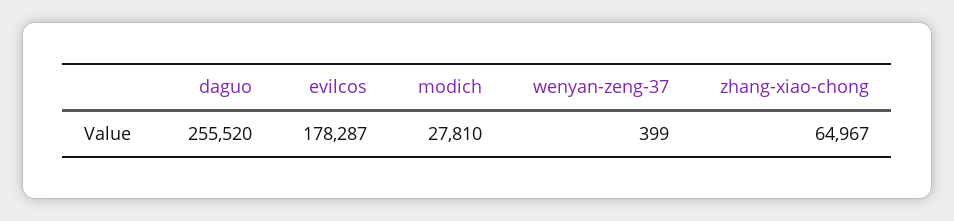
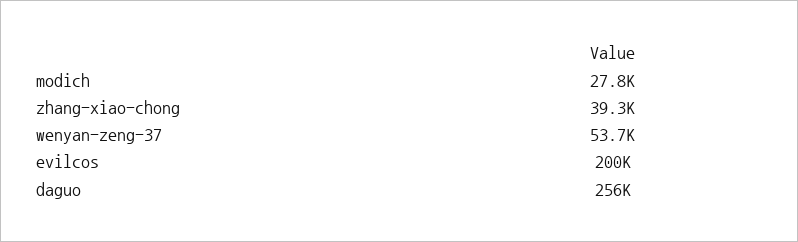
evilcos: 178287 -> 200000
wenyan-zeng-37: 399 -> 53700
zhang-xiao-chong: 64967 -> 39300

